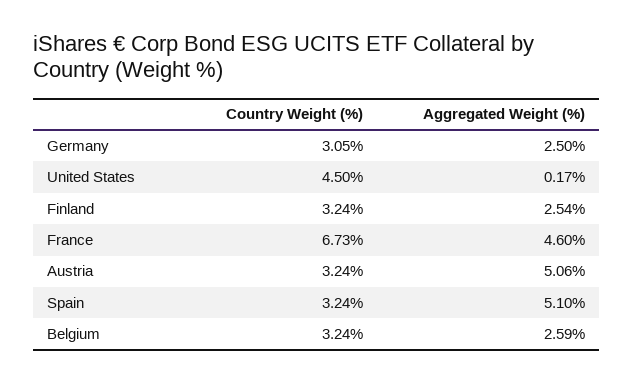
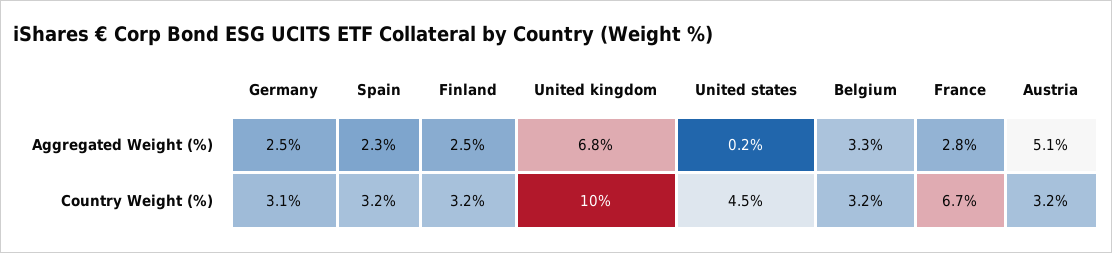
Aggregated Weight (%), France: 4.6 -> 2.8
Aggregated Weight (%), Spain: 5.1 -> 2.3
Aggregated Weight (%), Belgium: 2.59 -> 3.3
Aggregated Weight (%), United kingdom: none -> 6.8
Country Weight (%), United kingdom: none -> 10

